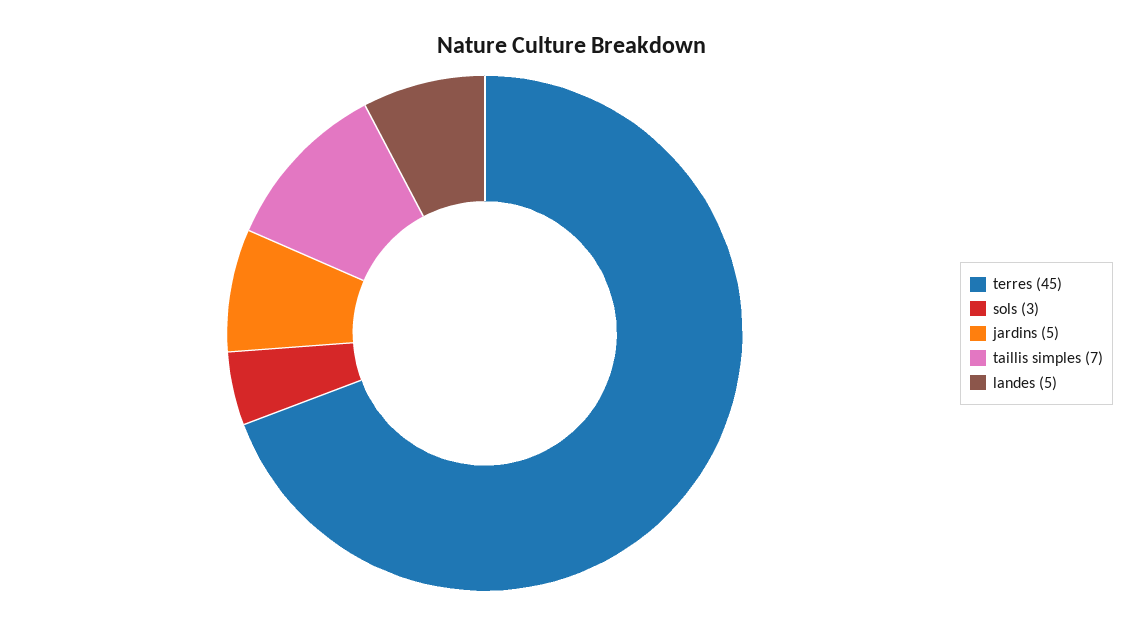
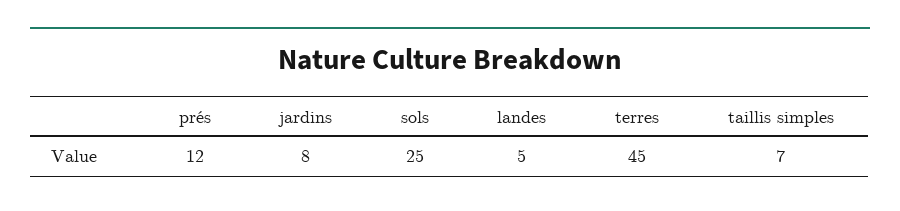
sols: 3 -> 25
jardins: 5 -> 8
prés: none -> 12

